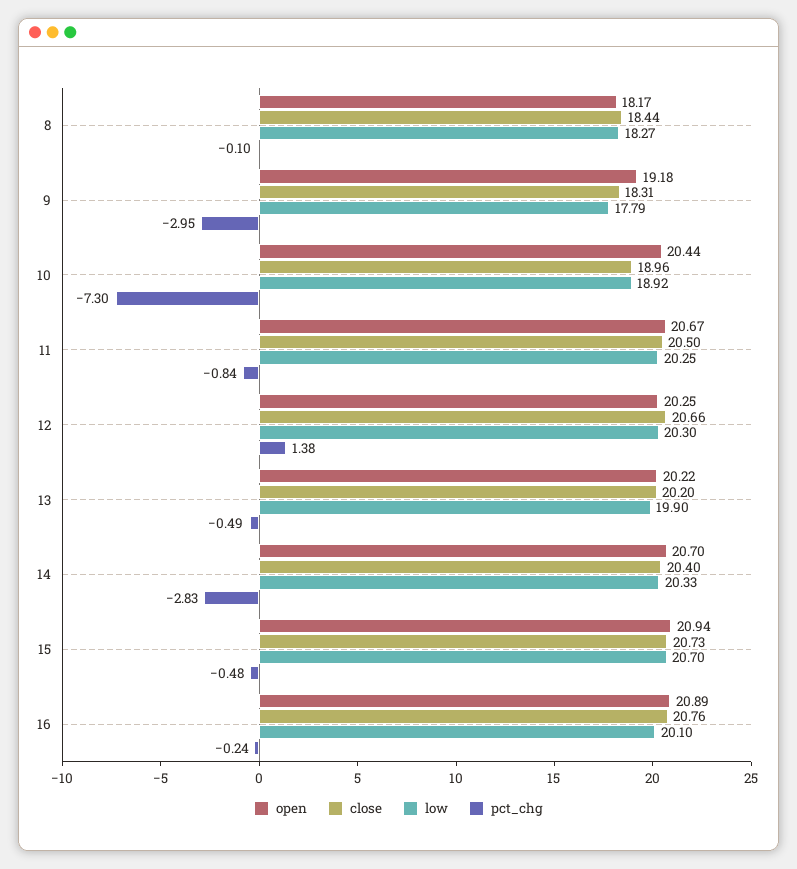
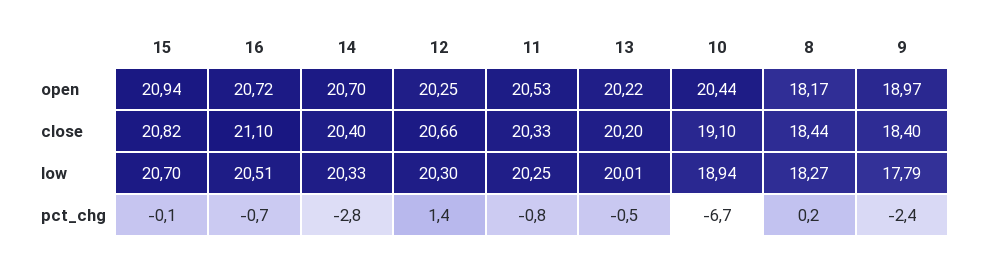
pct_chg, 8: -0.1 -> 0.2
open, 9: 19.18 -> 18.97
close, 9: 18.31 -> 18.4
pct_chg, 9: -2.95 -> -2.4
close, 10: 18.96 -> 19.1
low, 10: 18.92 -> 18.94
pct_chg, 10: -7.3 -> -6.7
open, 11: 20.67 -> 20.53
close, 11: 20.5 -> 20.33
low, 13: 19.9 -> 20.01
close, 15: 20.73 -> 20.82
pct_chg, 15: -0.48 -> -0.1
open, 16: 20.89 -> 20.72
close, 16: 20.76 -> 21.1
low, 16: 20.1 -> 20.51
pct_chg, 16: -0.24 -> -0.7

